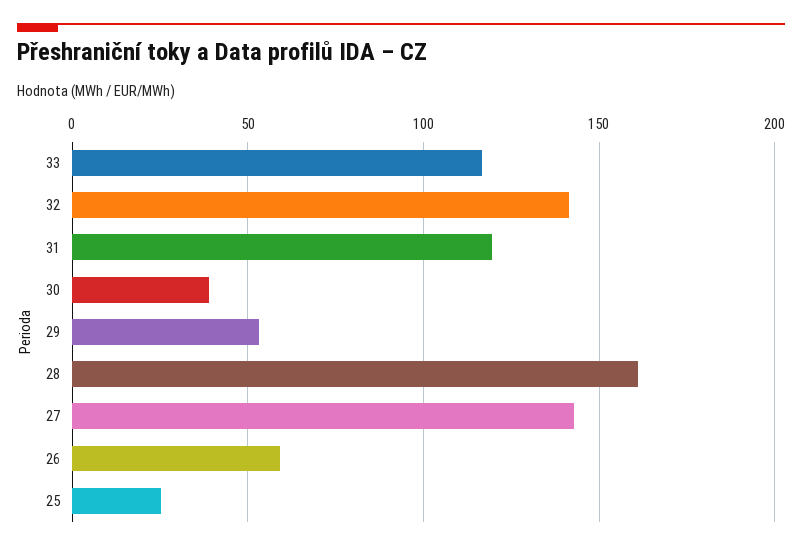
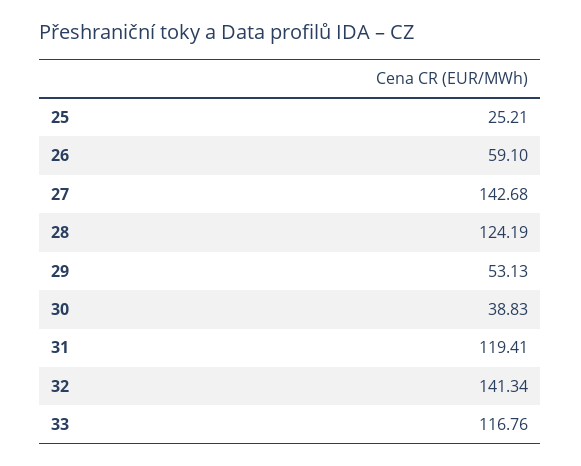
28: 160 -> 124.19

